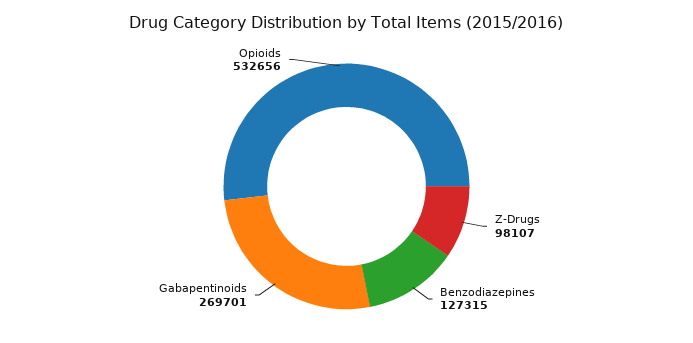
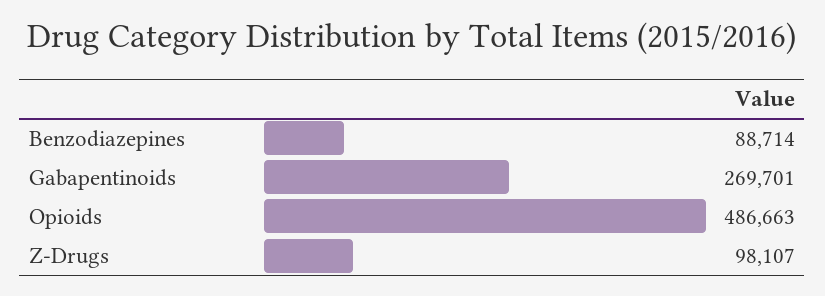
Benzodiazepines: 127315 -> 88714
Opioids: 532656 -> 486663

